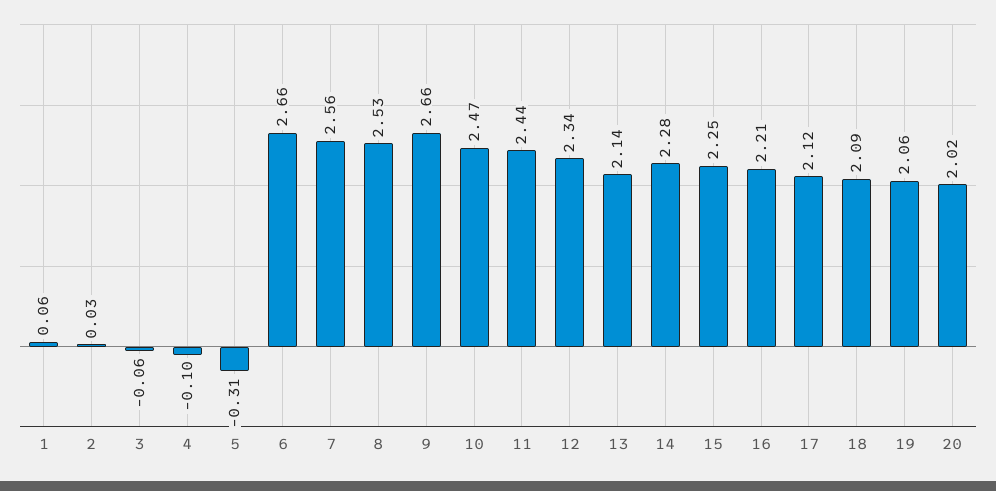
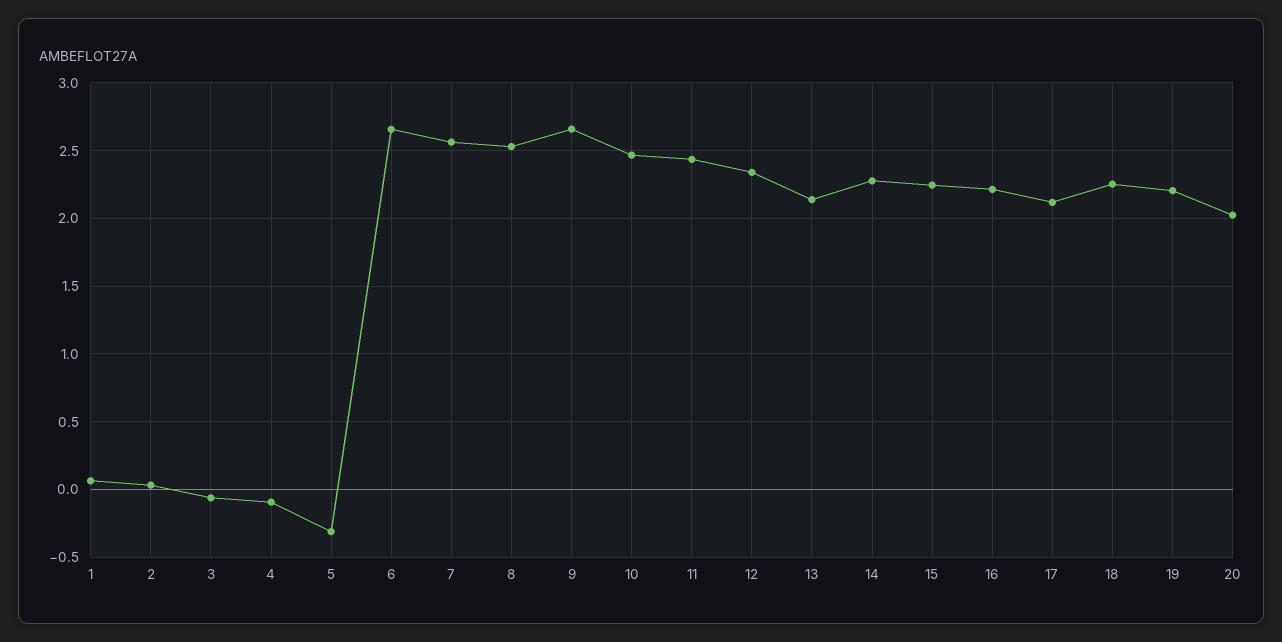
18: 2.09 -> 2.25
19: 2.06 -> 2.2

